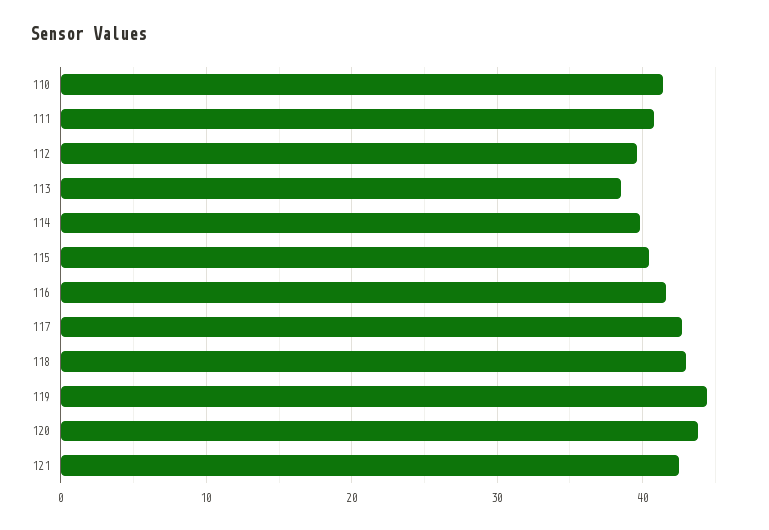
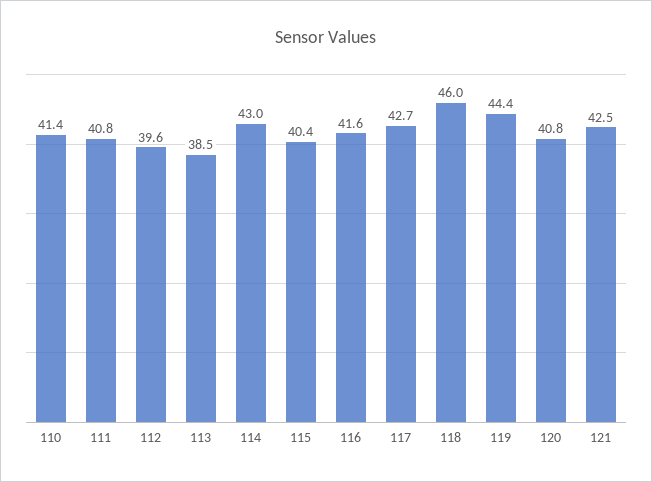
114: 40 -> 43
118: 43 -> 46
120: 44 -> 40.8

